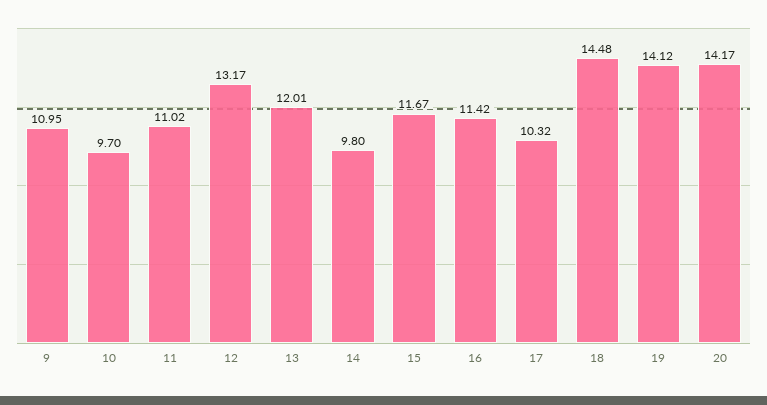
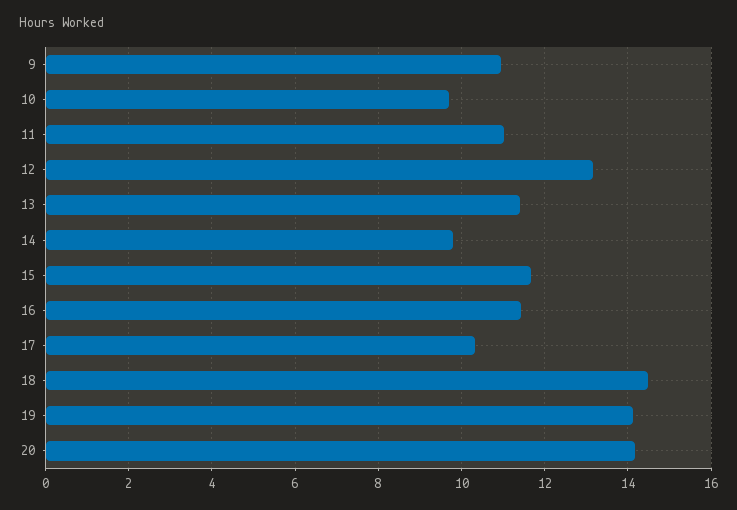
13: 12.01 -> 11.4

